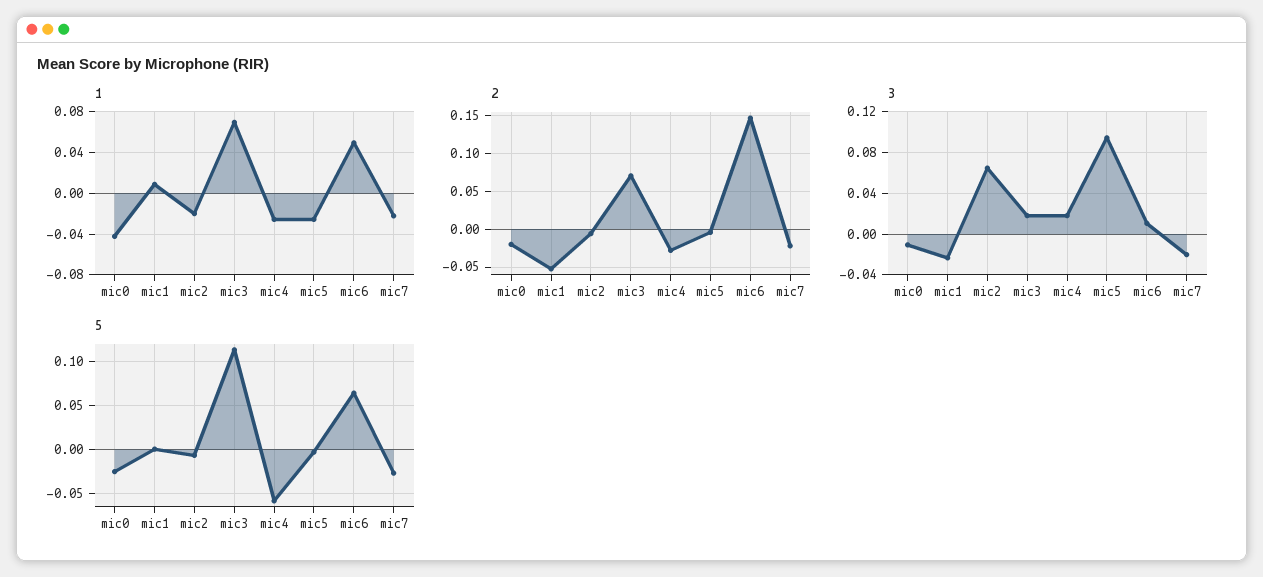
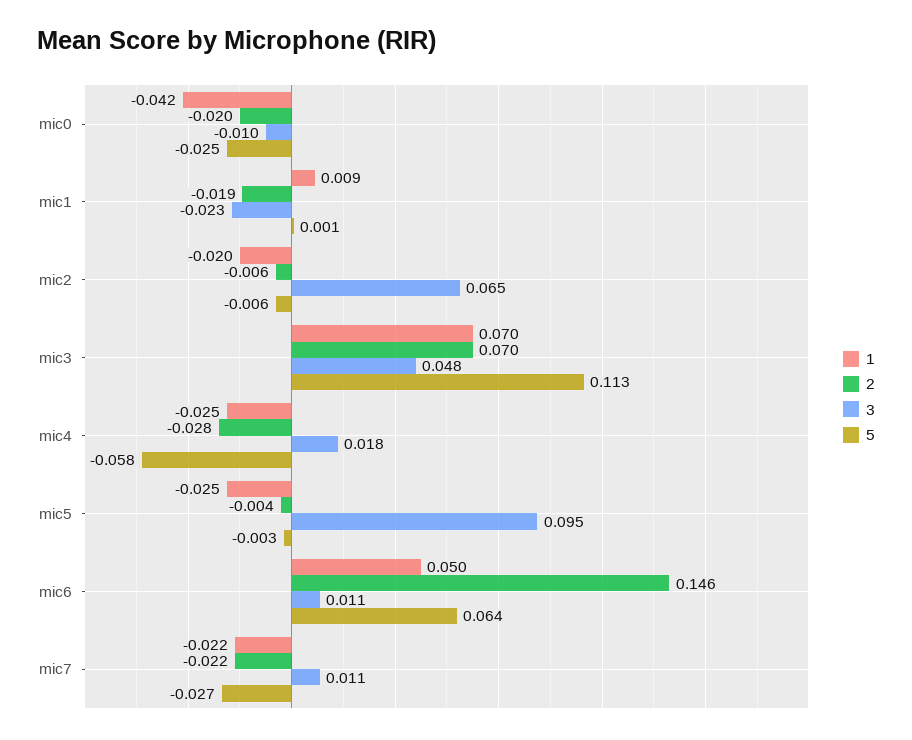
2, mic1: -0.05 -> -0.019
3, mic3: 0.02 -> 0.048
3, mic7: -0.02 -> 0.011

